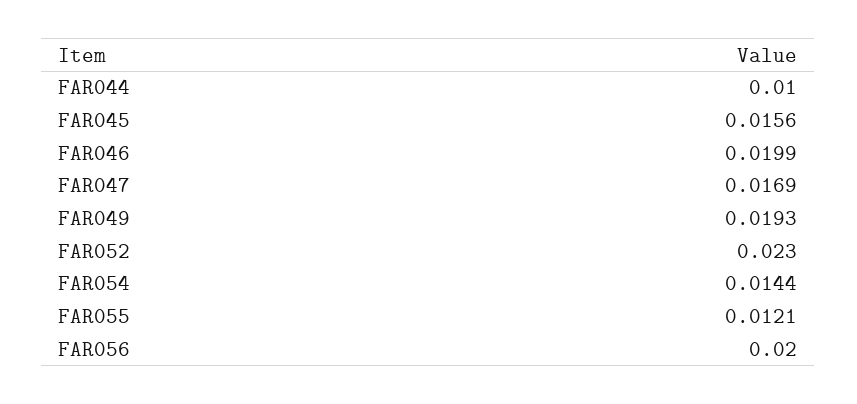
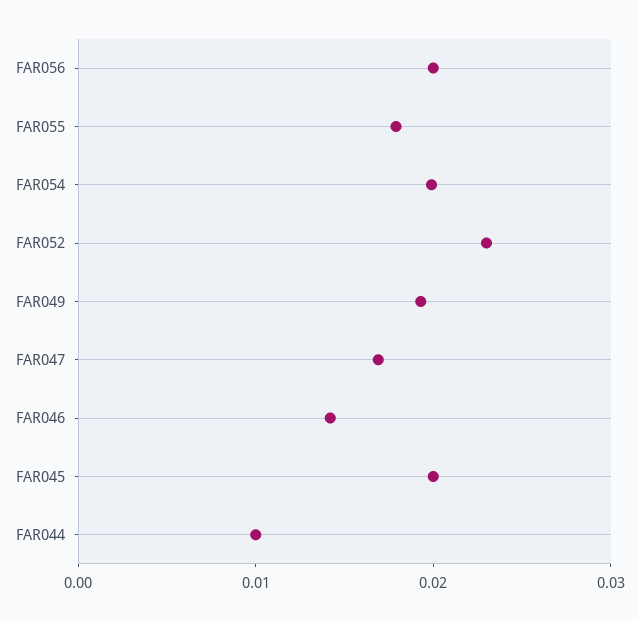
FAR045: 0.0156 -> 0.02
FAR046: 0.0199 -> 0.014
FAR054: 0.0144 -> 0.02
FAR055: 0.0121 -> 0.018

